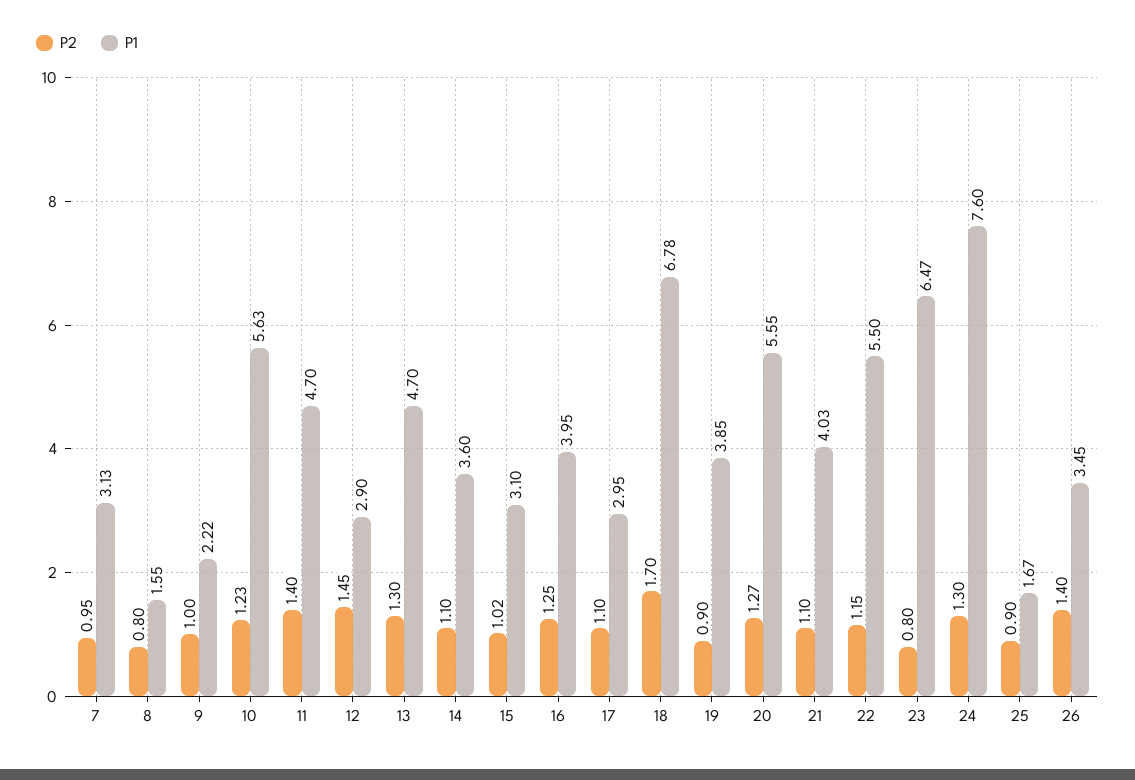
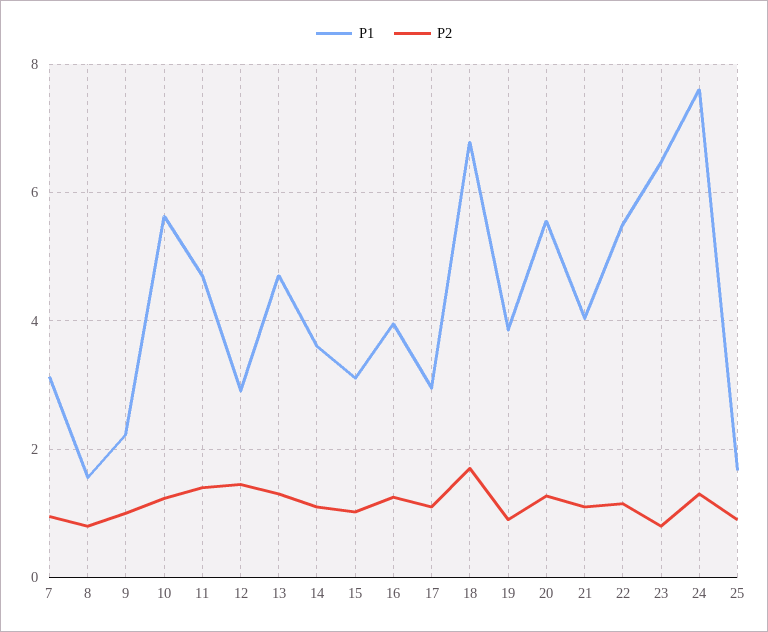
P2, 26: 1.4 -> none
P1, 26: 3.45 -> none

